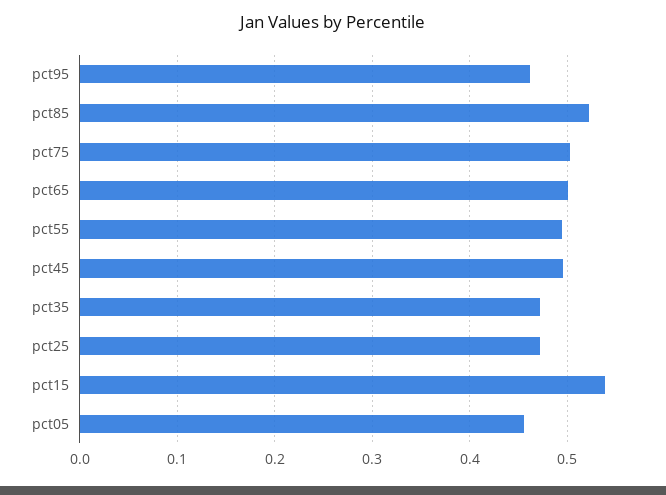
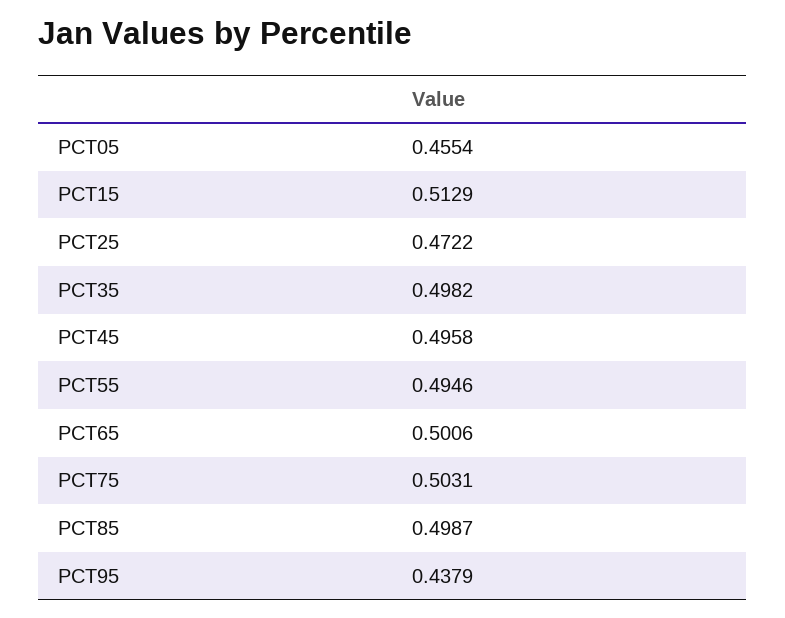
pct95: 0.46 -> 0.4379
pct85: 0.52 -> 0.4987
pct35: 0.47 -> 0.4982
pct15: 0.54 -> 0.5129

